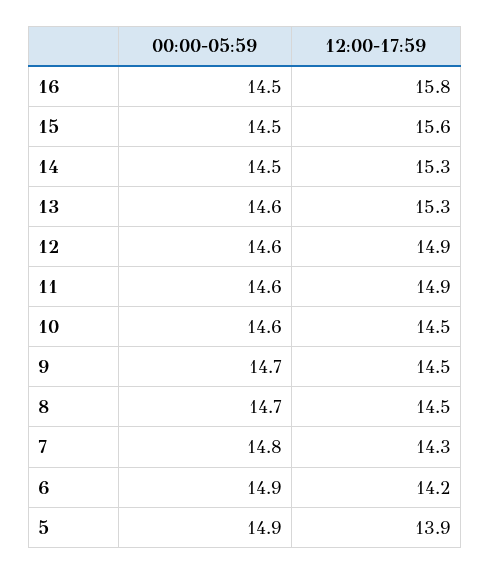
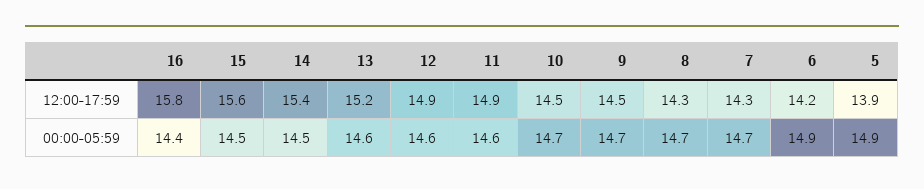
00:00-05:59, 16: 14.5 -> 14.4
12:00-17:59, 14: 15.3 -> 15.4
12:00-17:59, 13: 15.3 -> 15.2
00:00-05:59, 10: 14.6 -> 14.7
12:00-17:59, 8: 14.5 -> 14.3
00:00-05:59, 7: 14.8 -> 14.7

